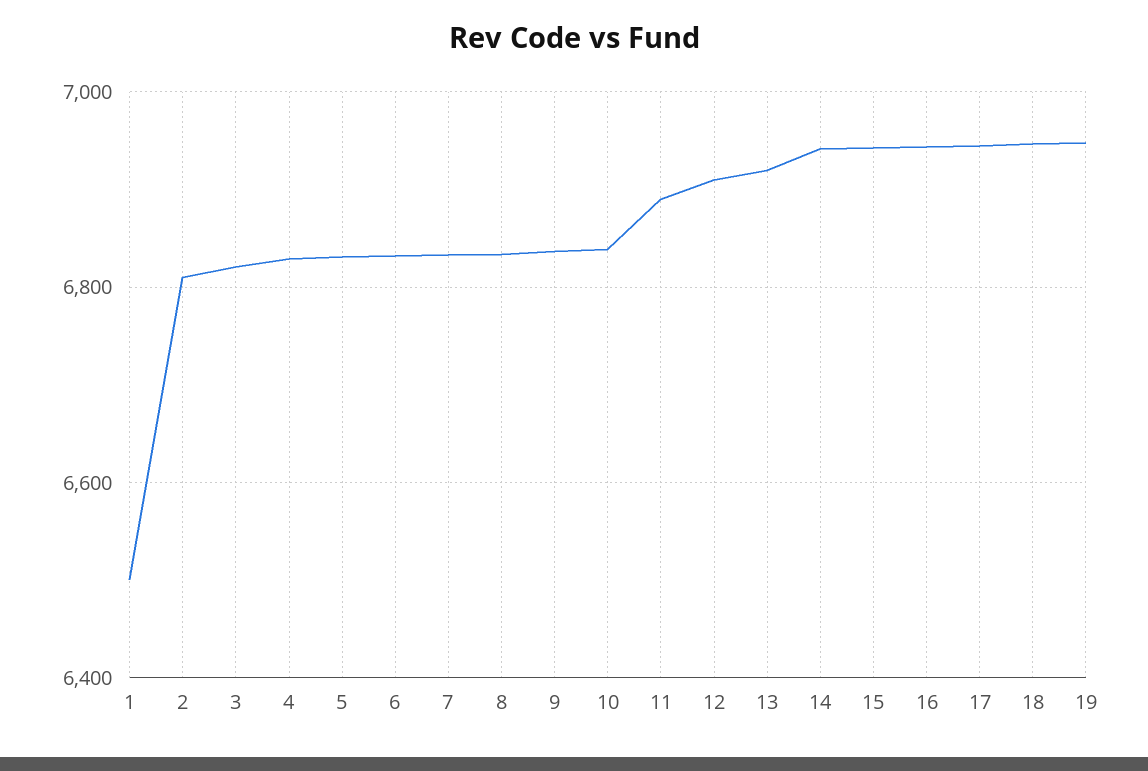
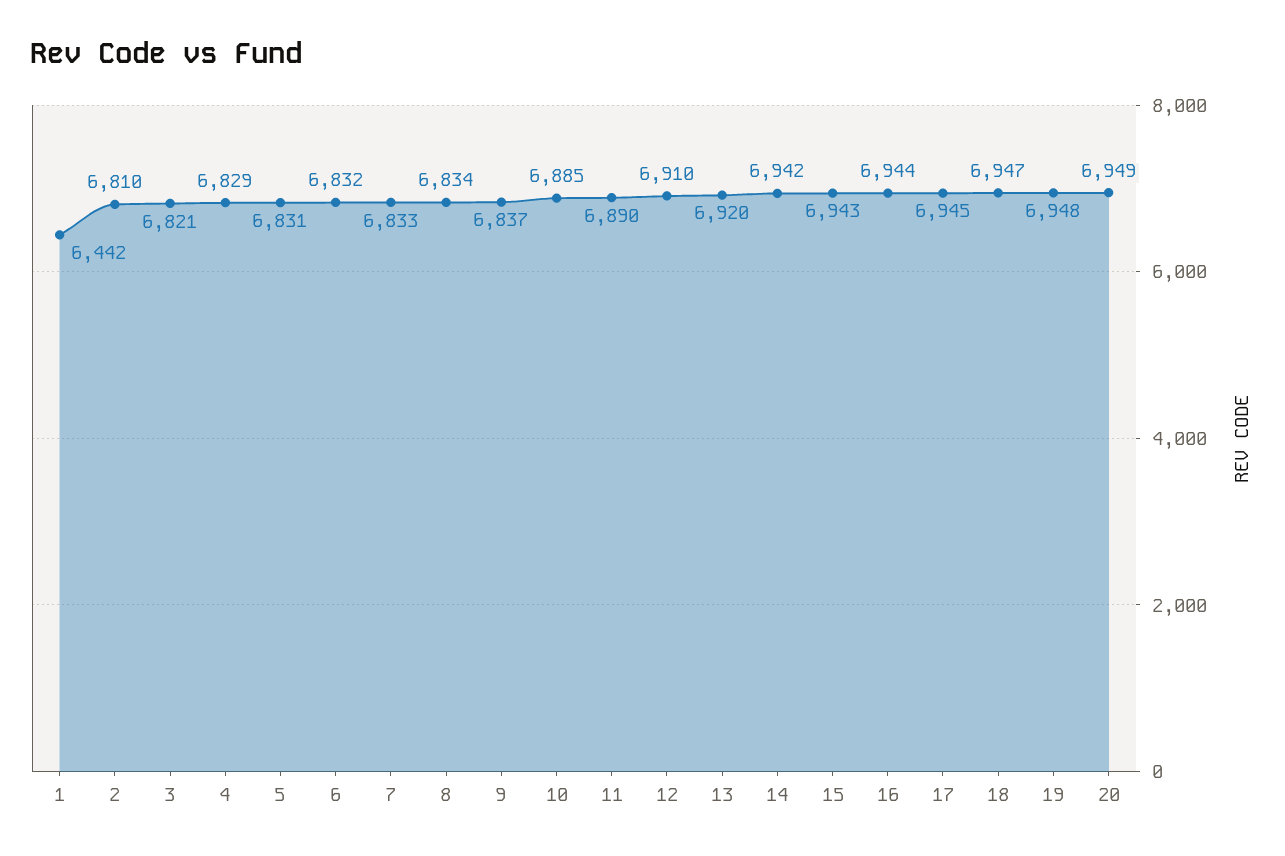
1: 6500 -> 6442
10: 6840 -> 6885
20: none -> 6949

